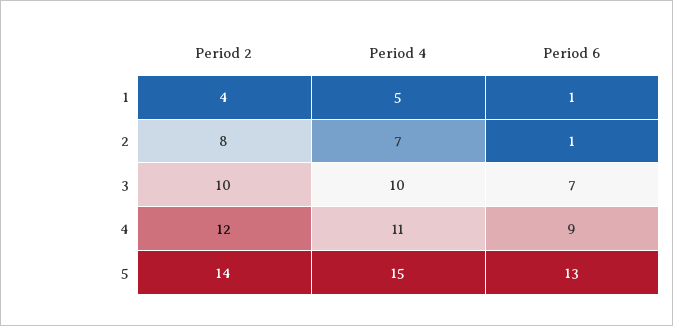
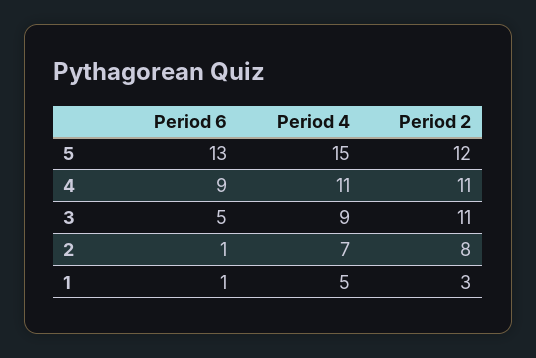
Period 2, 1: 4 -> 3
Period 2, 3: 10 -> 11
Period 4, 3: 10 -> 9
Period 6, 3: 7 -> 5
Period 2, 4: 12 -> 11
Period 2, 5: 14 -> 12

